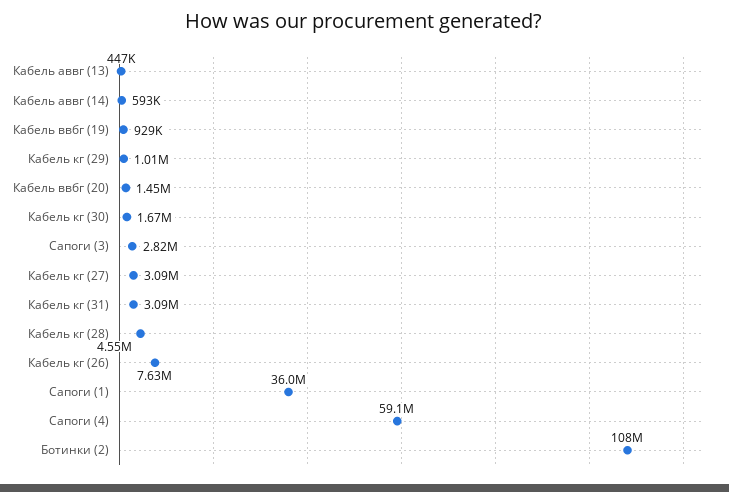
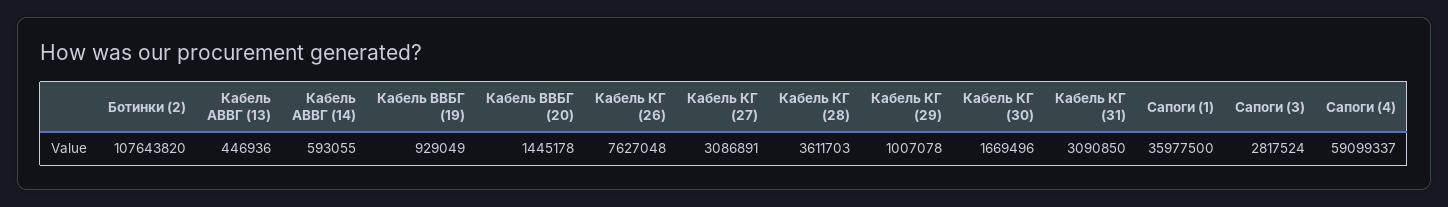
Кабель кг (28): 4550000 -> 3611703

